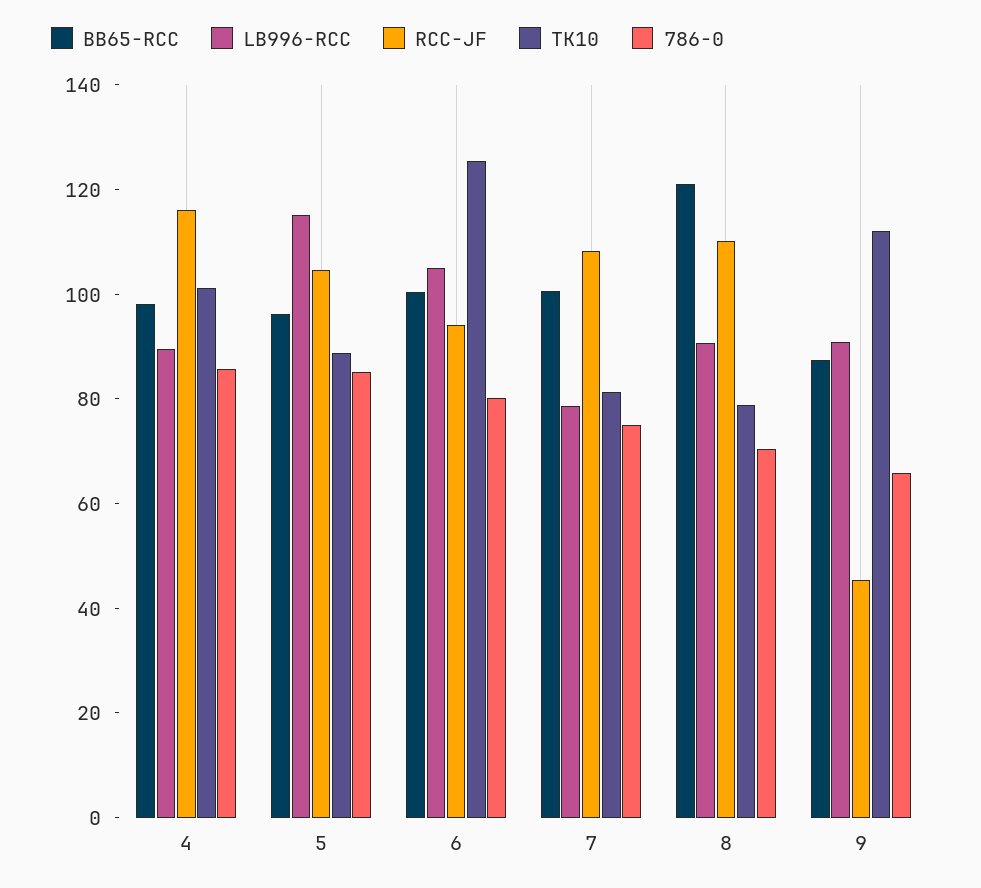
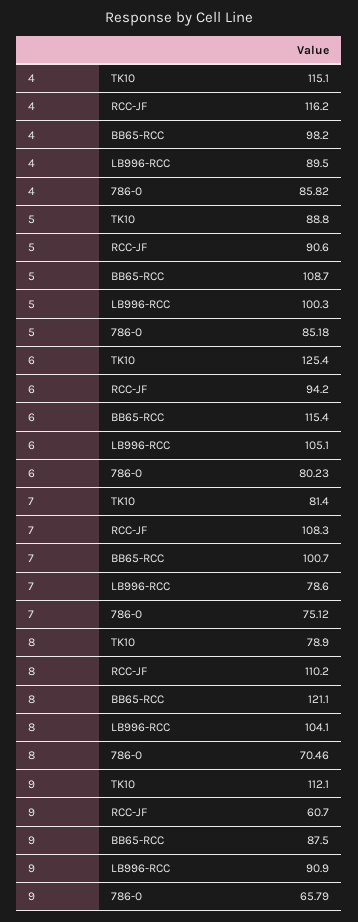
TK10, 4: 100 -> 115.1
BB65-RCC, 5: 95 -> 108.7
LB996-RCC, 5: 115 -> 100.3
RCC-JF, 5: 105 -> 90.6
BB65-RCC, 6: 100 -> 115.4
LB996-RCC, 8: 90 -> 104.1
RCC-JF, 9: 45 -> 60.7

